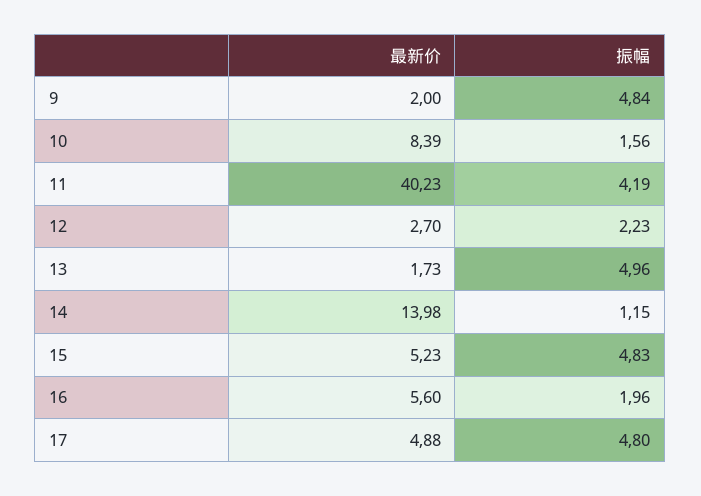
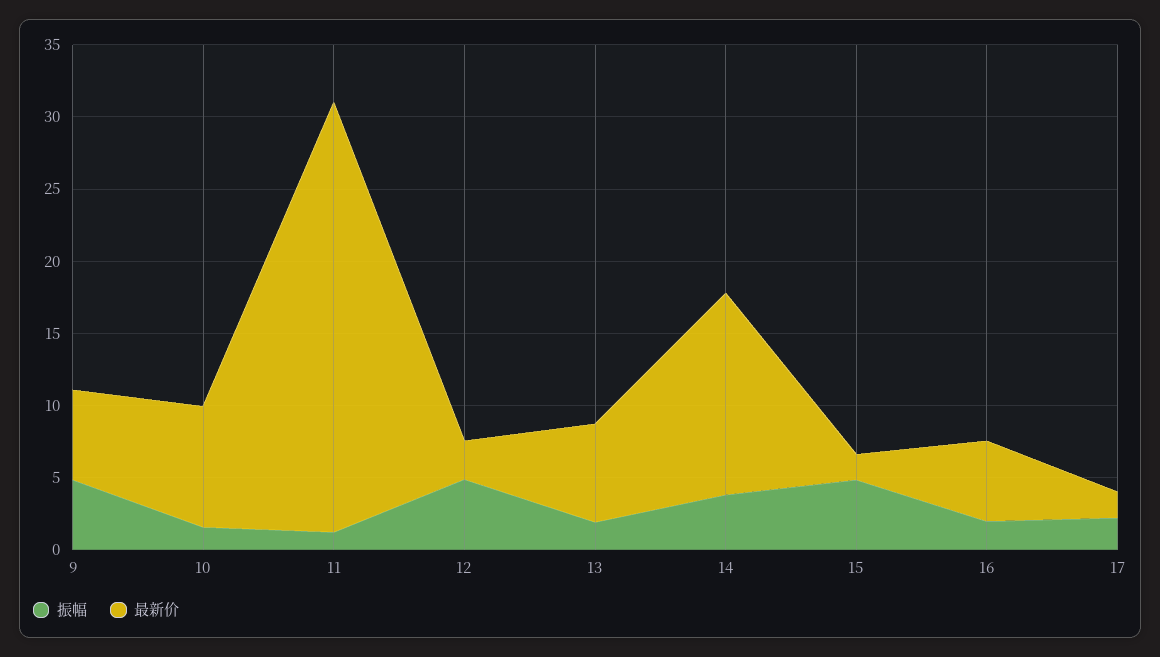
最新价, 9: 2 -> 6
最新价, 11: 40.23 -> 30
振幅, 11: 4.19 -> 1
振幅, 12: 2.23 -> 5
最新价, 13: 1.73 -> 7
振幅, 13: 4.96 -> 2
振幅, 14: 1.15 -> 4
最新价, 15: 5.23 -> 2
最新价, 17: 4.88 -> 2
振幅, 17: 4.8 -> 2

